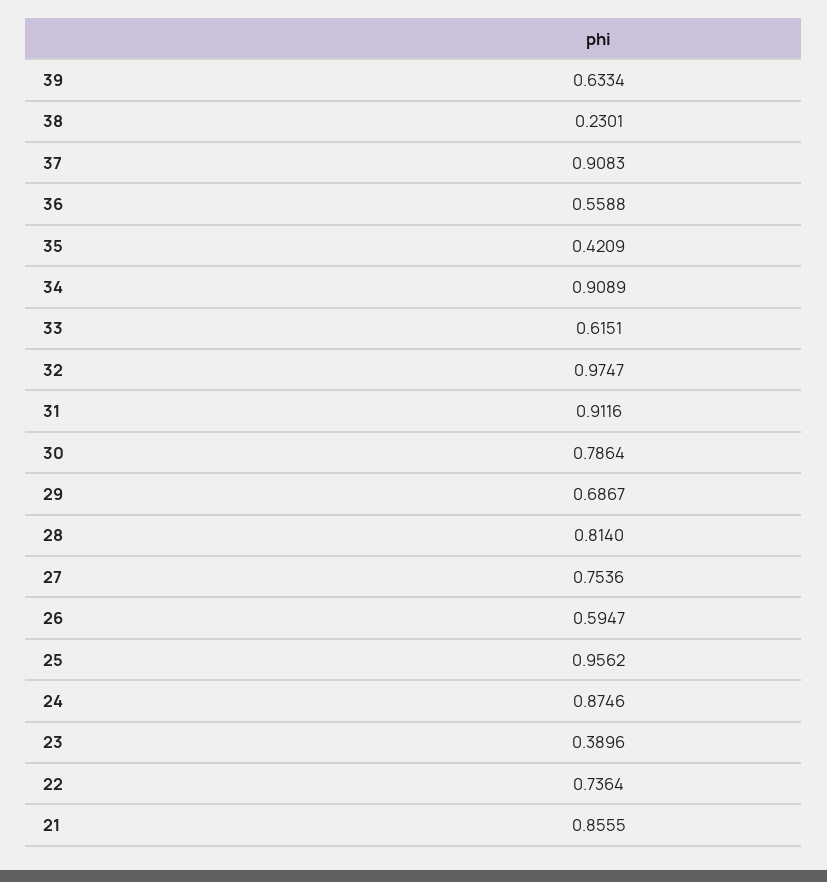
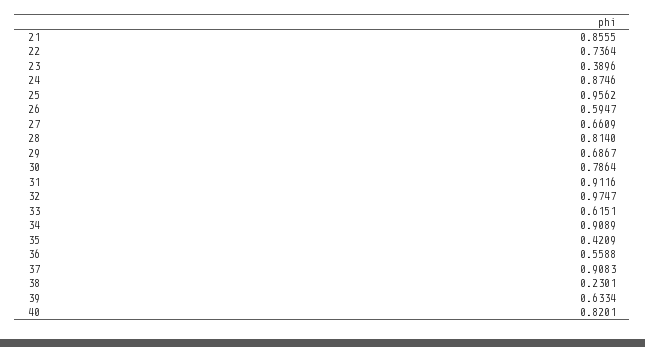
27: 0.7536 -> 0.6609
40: none -> 0.8201

